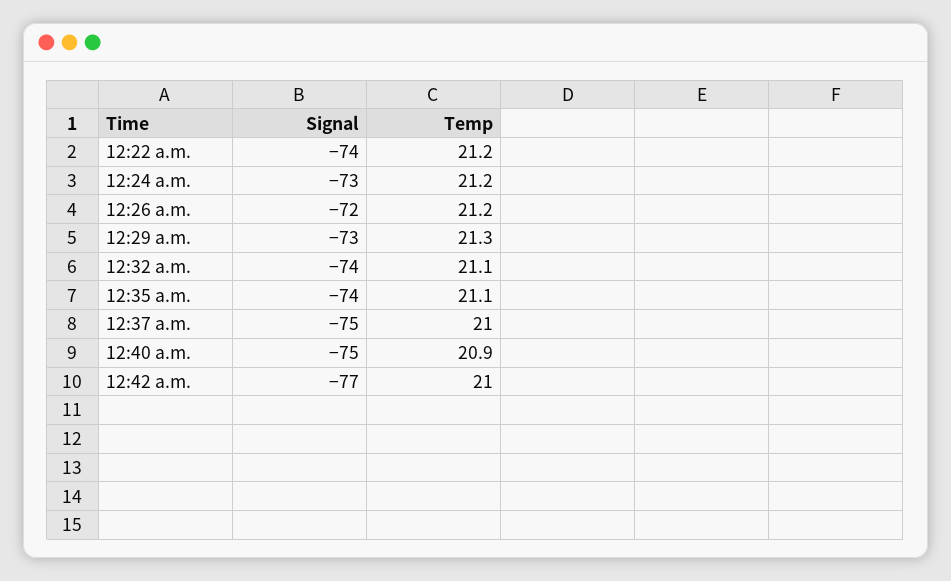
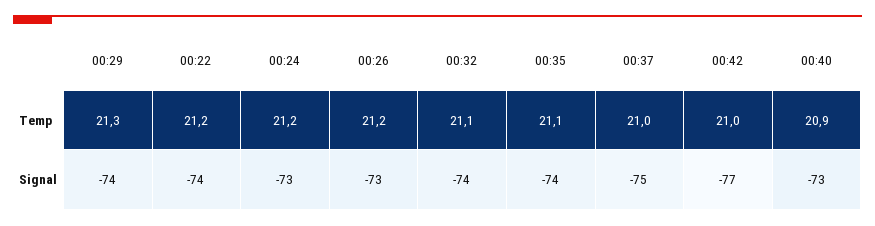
Signal, 12:26 a.m.: -72 -> -73
Signal, 12:29 a.m.: -73 -> -74
Signal, 12:40 a.m.: -75 -> -73

